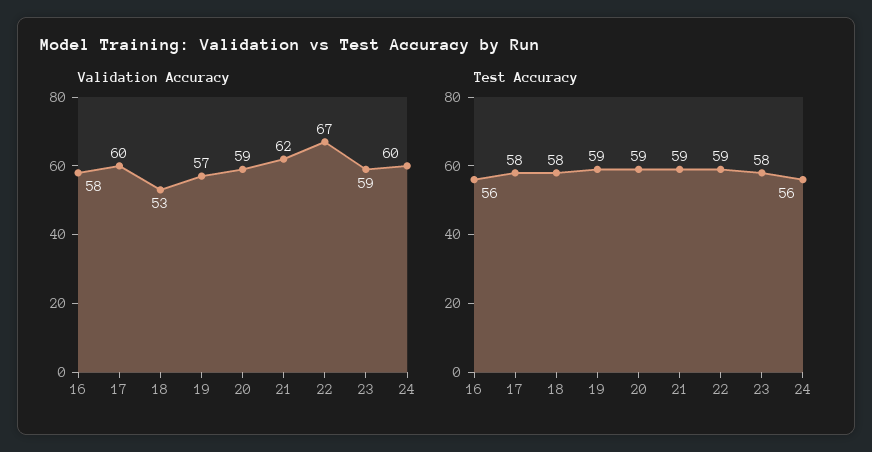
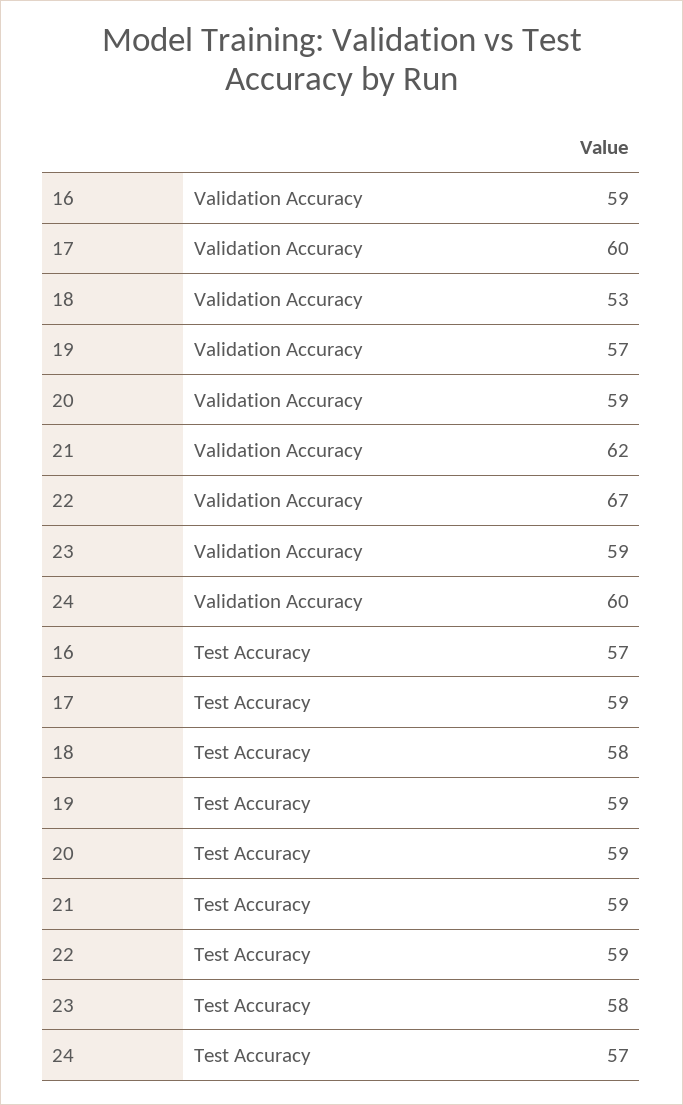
Validation Accuracy, 16: 58 -> 59
Test Accuracy, 16: 56 -> 57
Test Accuracy, 17: 58 -> 59
Test Accuracy, 24: 56 -> 57

